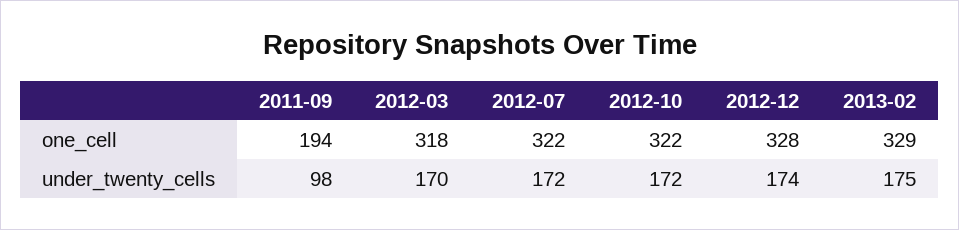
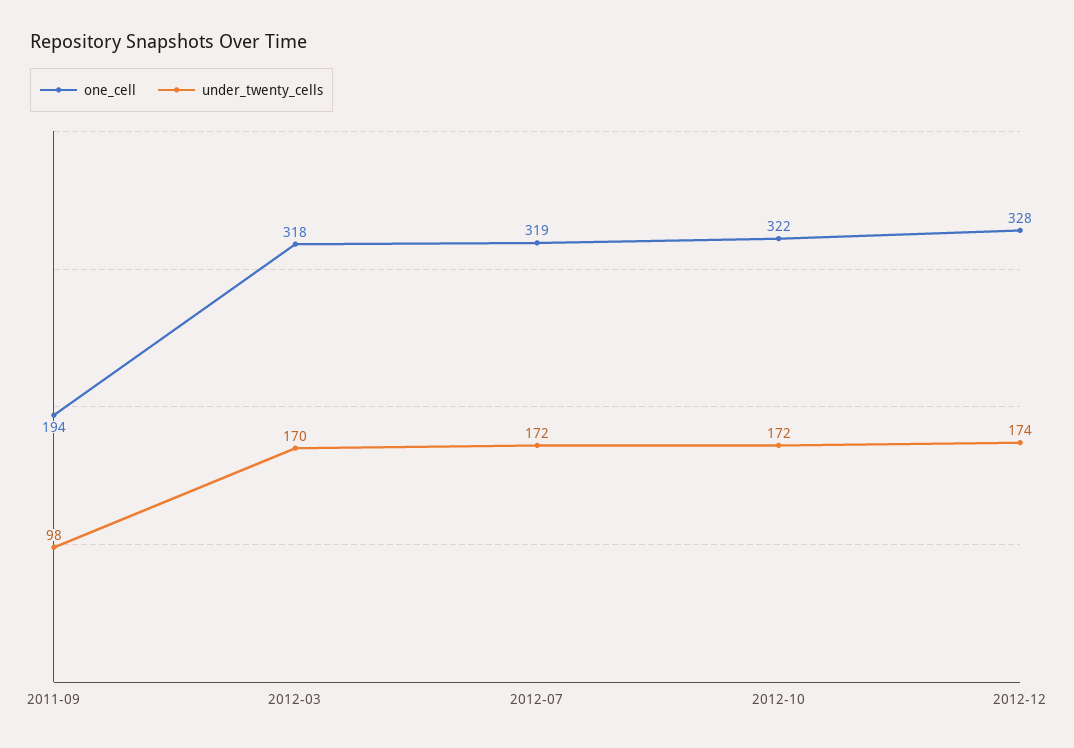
one_cell, 2012-07: 322 -> 319
one_cell, 2013-02: 329 -> none
under_twenty_cells, 2013-02: 175 -> none

